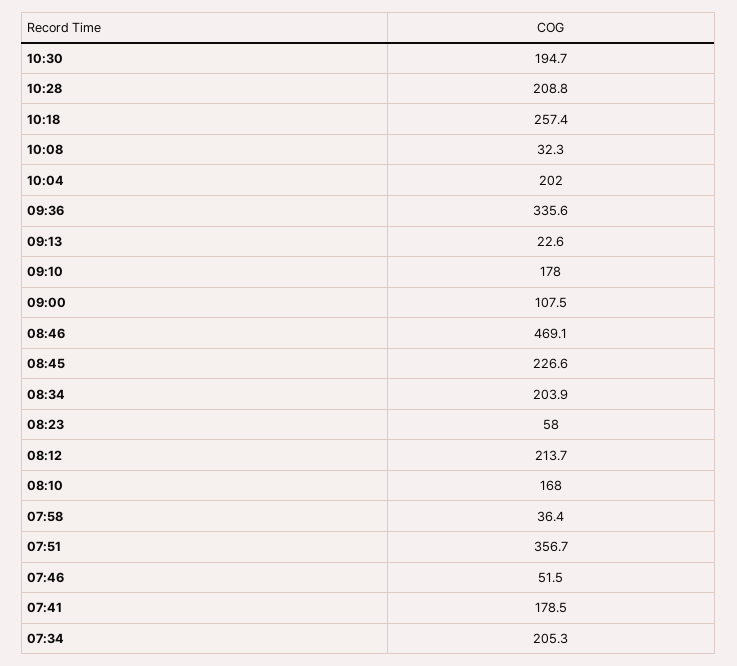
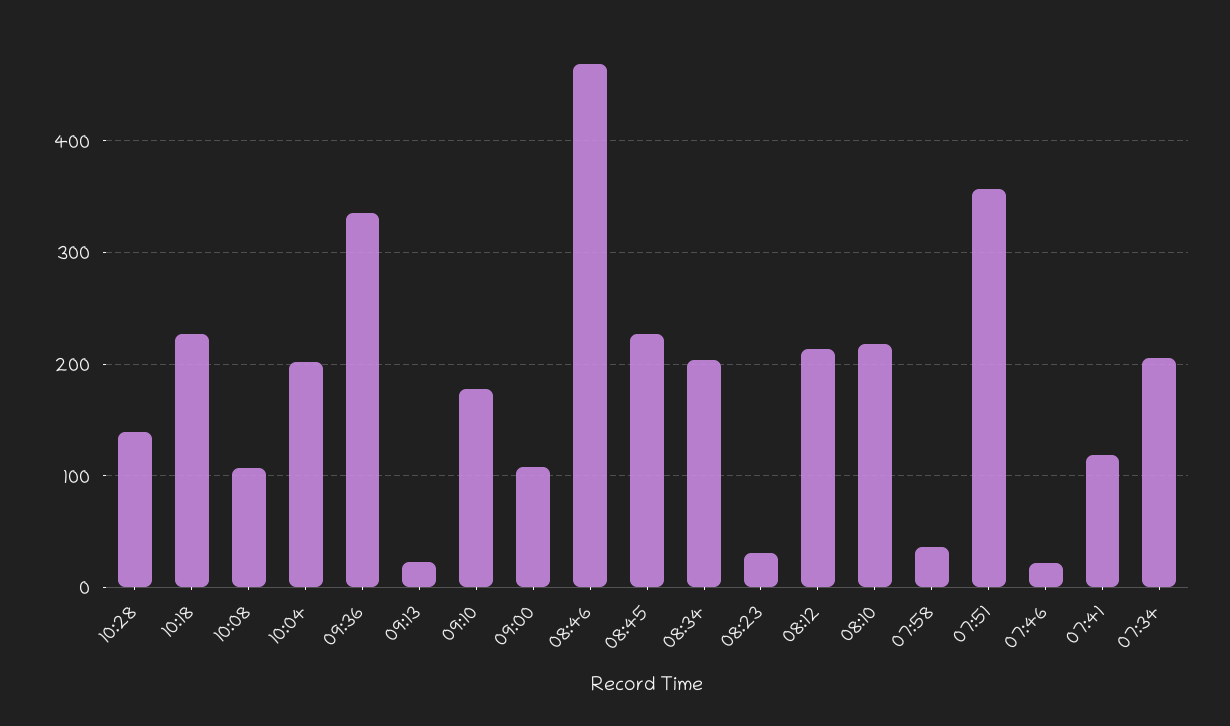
10:30: 194.7 -> none
10:28: 208.8 -> 140
10:18: 257.4 -> 230
10:08: 32.3 -> 110
08:23: 58 -> 30
08:10: 168 -> 220
07:46: 51.5 -> 20
07:41: 178.5 -> 120

